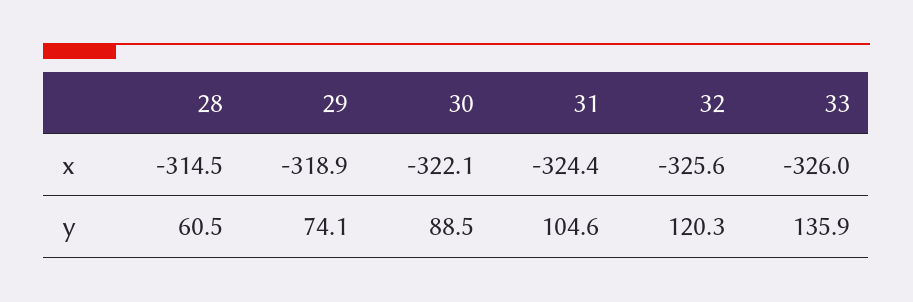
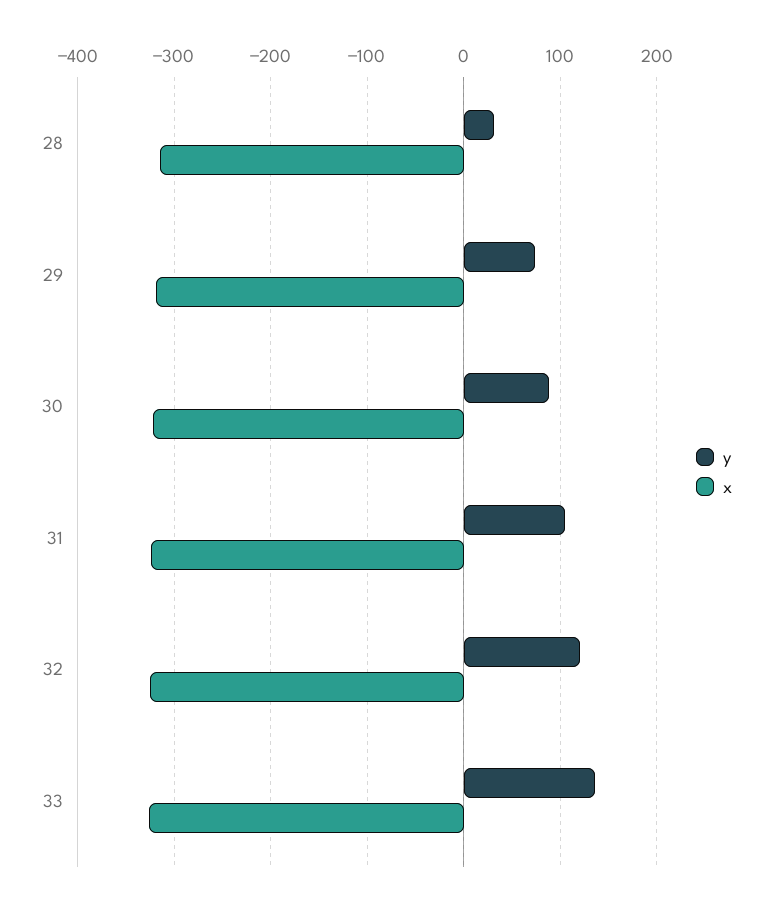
y, 28: 60.5 -> 30

